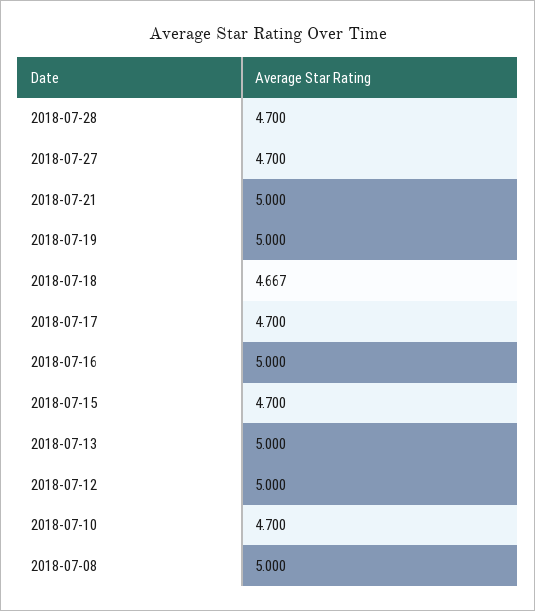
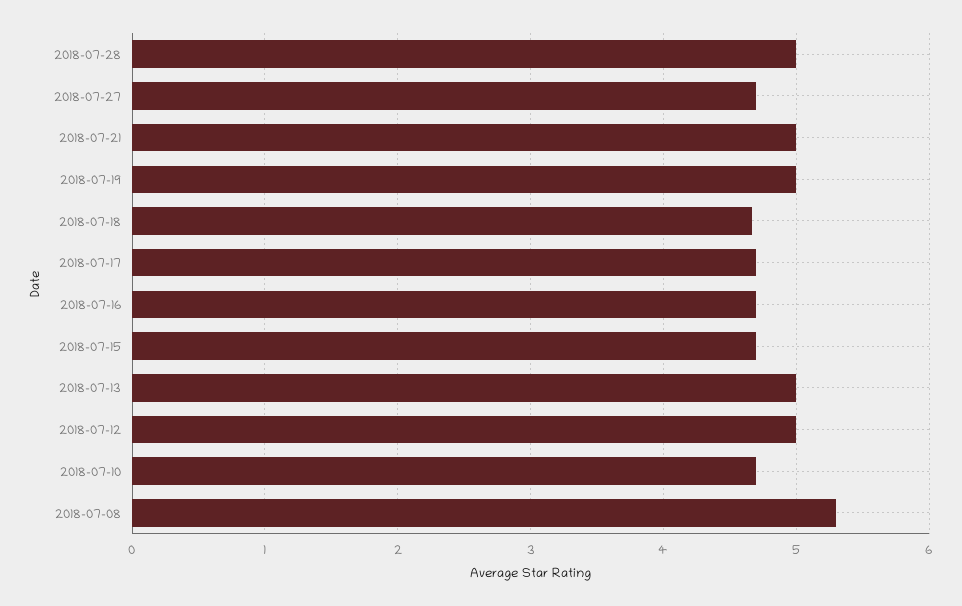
2018-07-28: 4.7 -> 5
2018-07-16: 5 -> 4.7
2018-07-08: 5 -> 5.3

